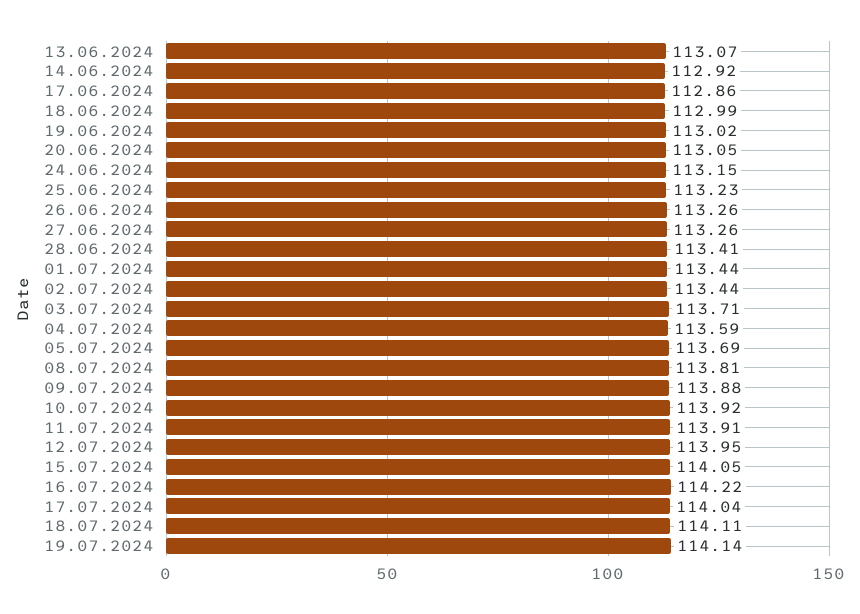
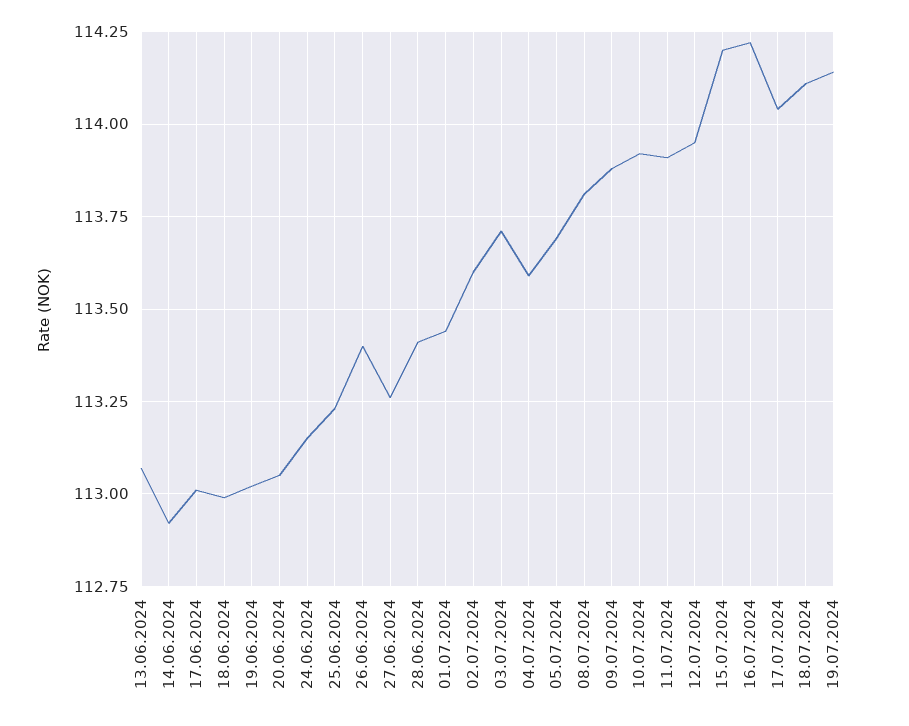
17.06.2024: 112.86 -> 113
26.06.2024: 113.26 -> 113.4
02.07.2024: 113.44 -> 113.6
15.07.2024: 114.05 -> 114.2

